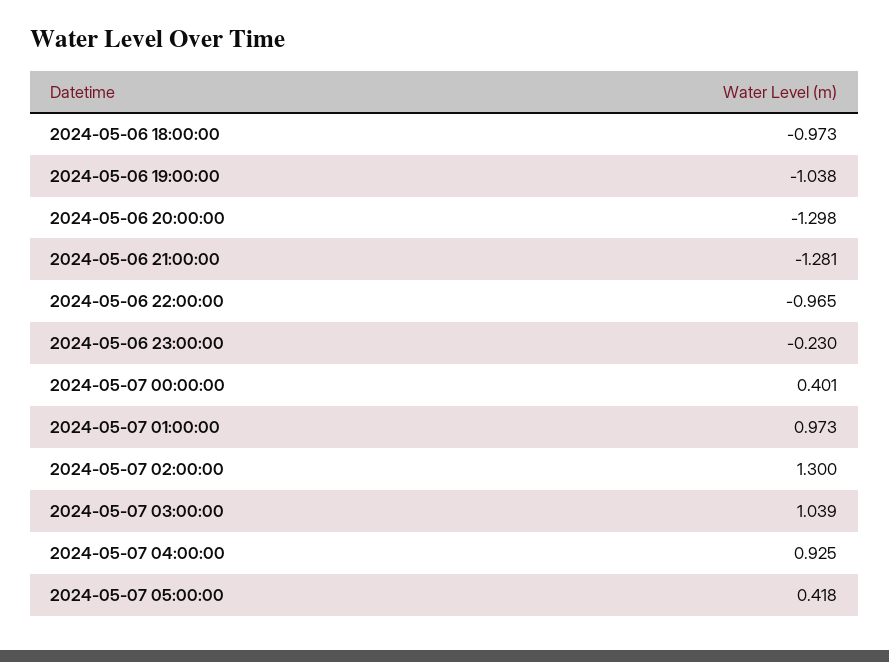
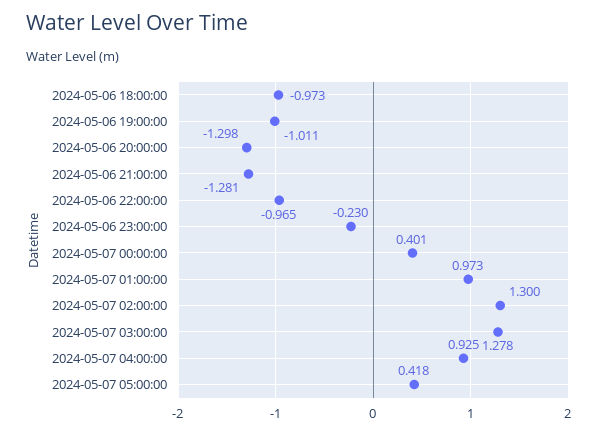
2024-05-06 19:00:00: -1.038 -> -1.011
2024-05-07 03:00:00: 1.039 -> 1.278

